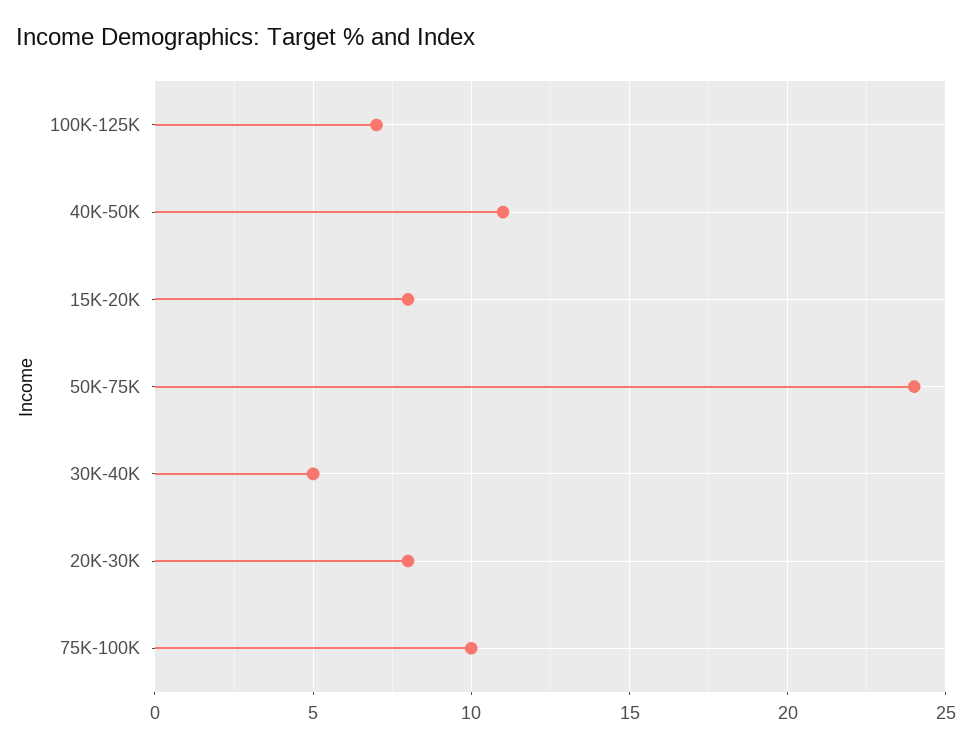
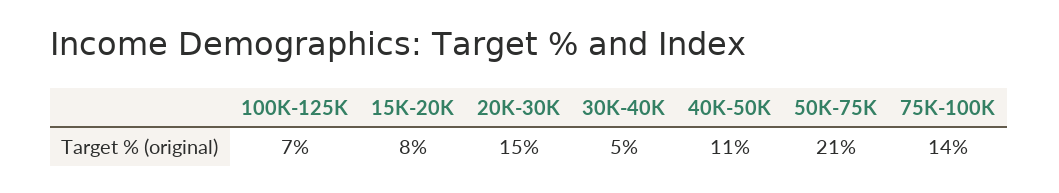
50K-75K: 24 -> 21
20K-30K: 8 -> 15
75K-100K: 10 -> 14

